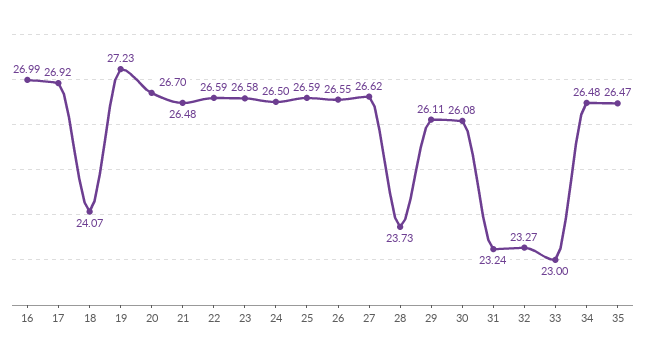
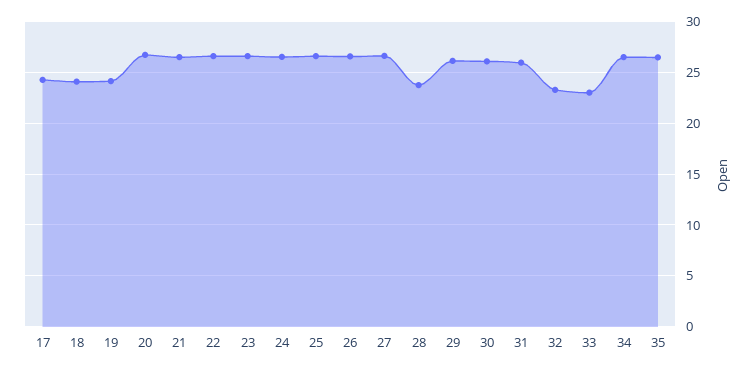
16: 26.99 -> none
17: 26.92 -> 24
19: 27.23 -> 24
31: 23.24 -> 26

